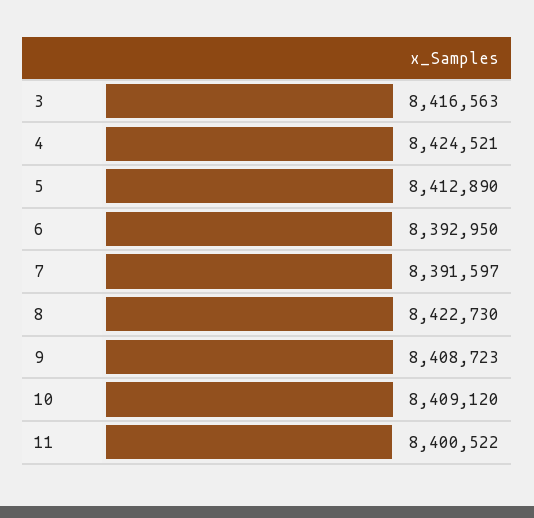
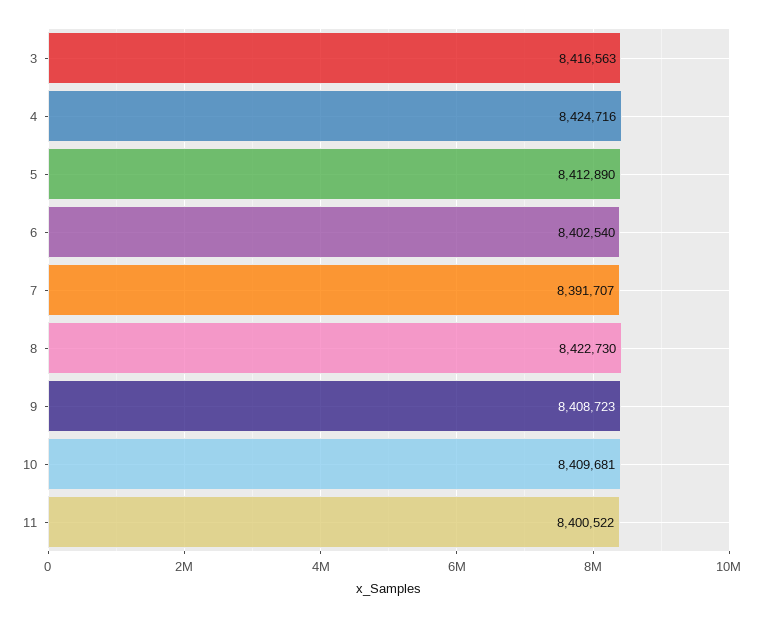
4: 8424521 -> 8424716
6: 8392950 -> 8402540
7: 8391597 -> 8391707
10: 8409120 -> 8409681

